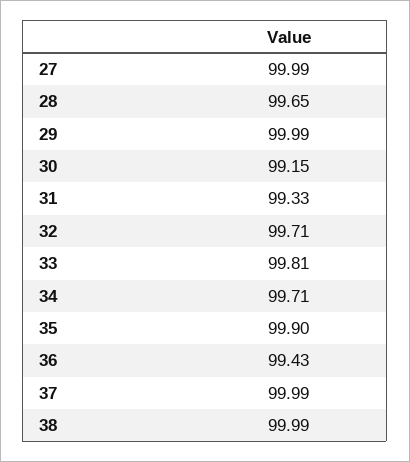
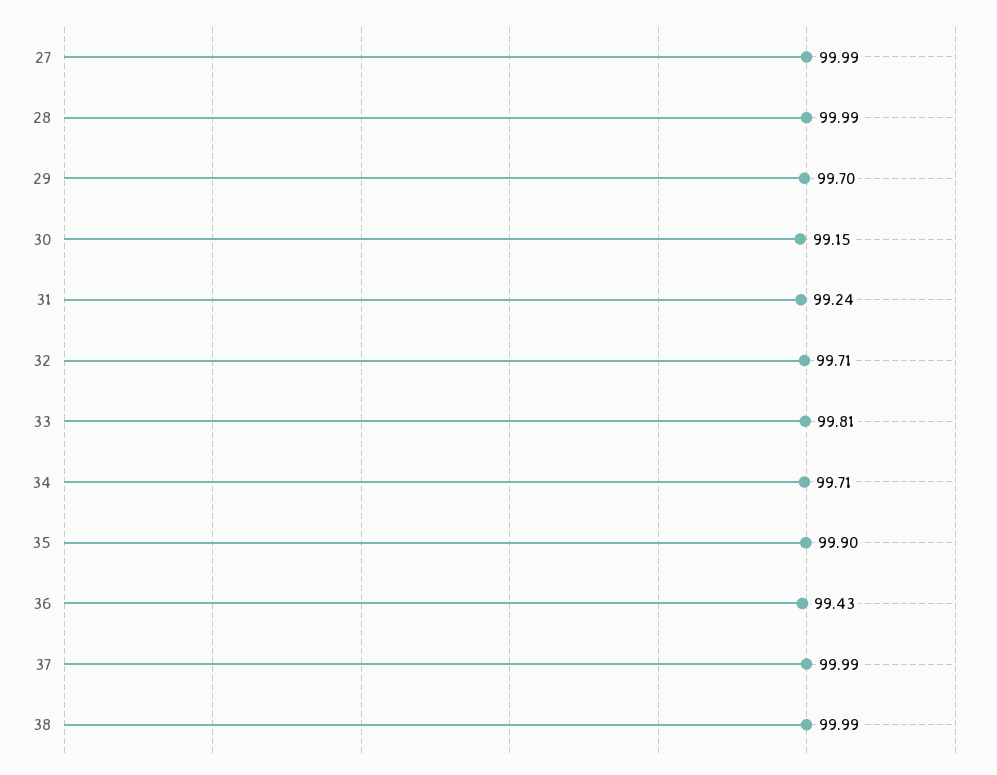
28: 99.65 -> 99.99
29: 99.99 -> 99.7
31: 99.33 -> 99.24

